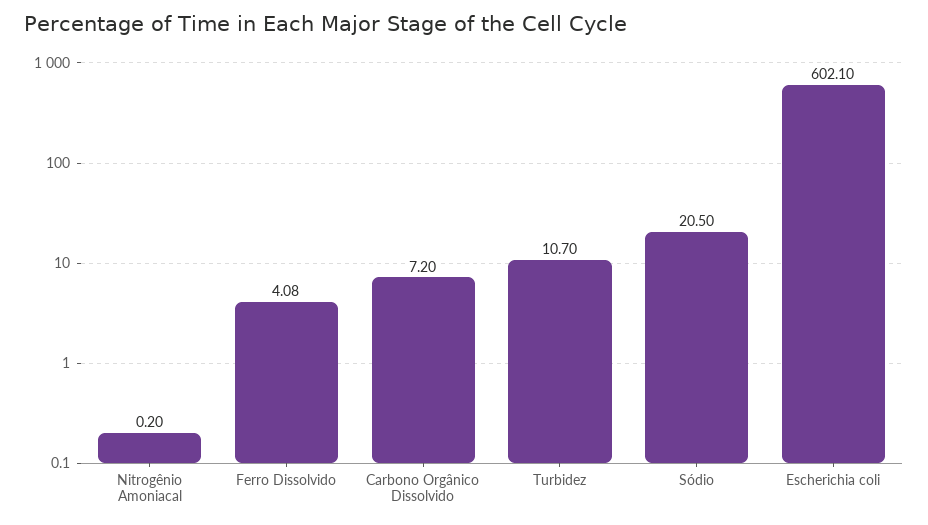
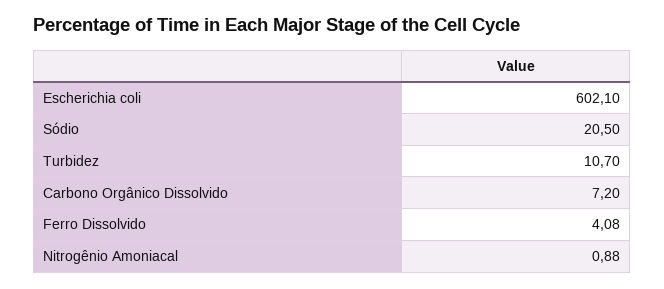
Nitrogênio Amoniacal: 0.2 -> 0.88

